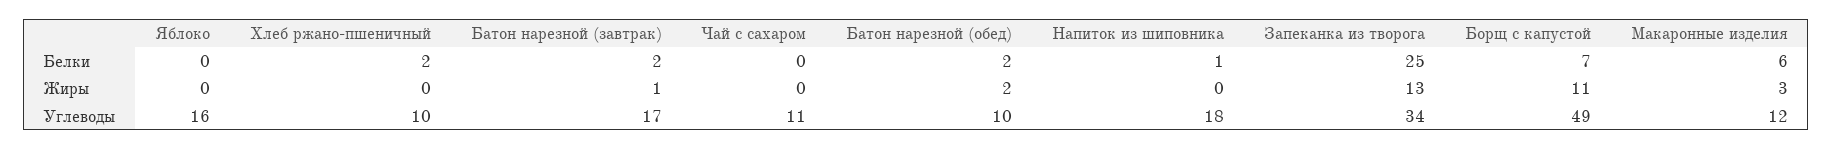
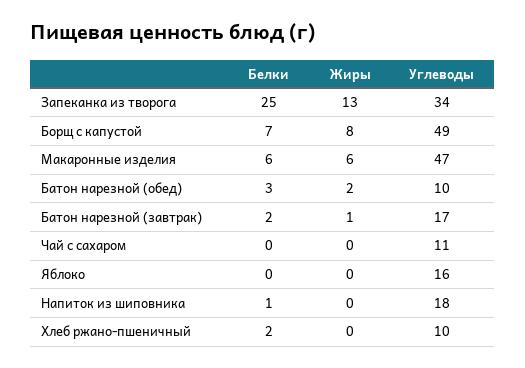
Батон нарезной (обед), Белки: 2 -> 3
Борщ с капустой, Жиры: 11 -> 8
Макаронные изделия, Жиры: 3 -> 6
Макаронные изделия, Углеводы: 12 -> 47

